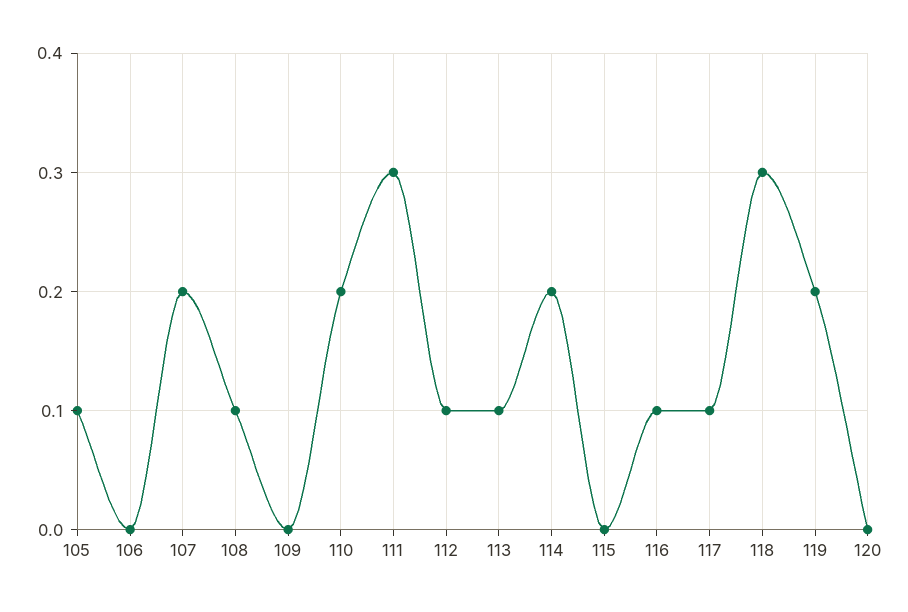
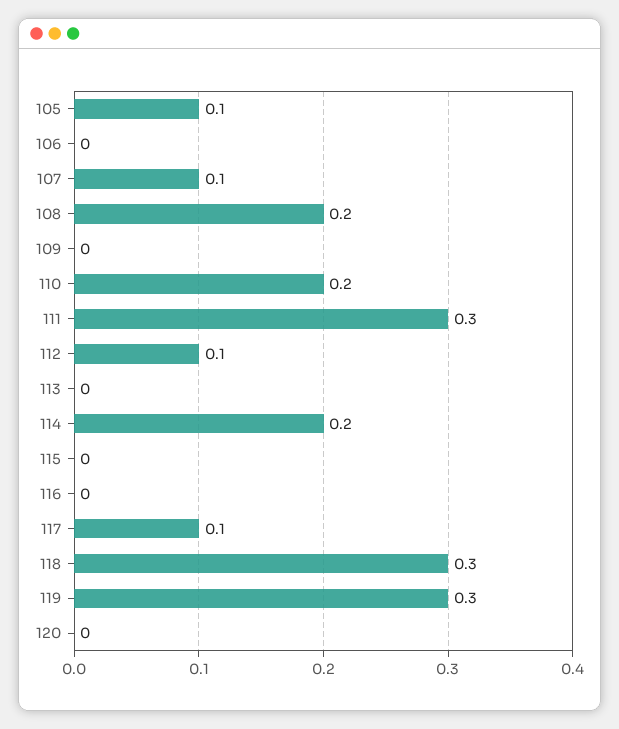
107: 0.2 -> 0.1
108: 0.1 -> 0.2
113: 0.1 -> 0
116: 0.1 -> 0
119: 0.2 -> 0.3

